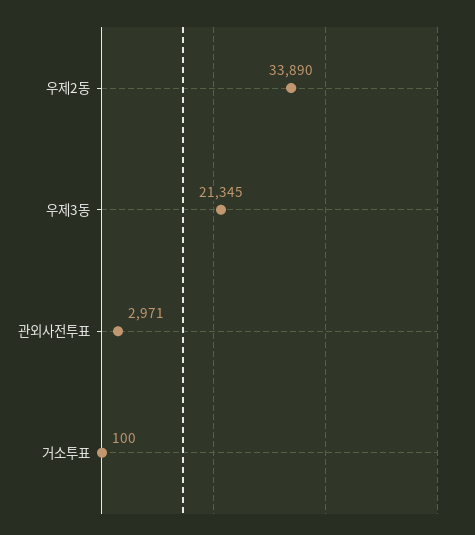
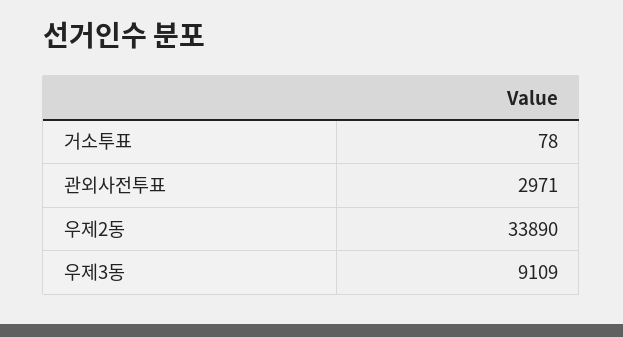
우제3동: 21345 -> 9109
거소투표: 100 -> 78

